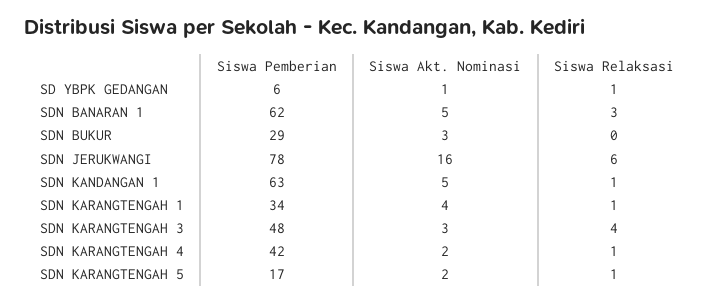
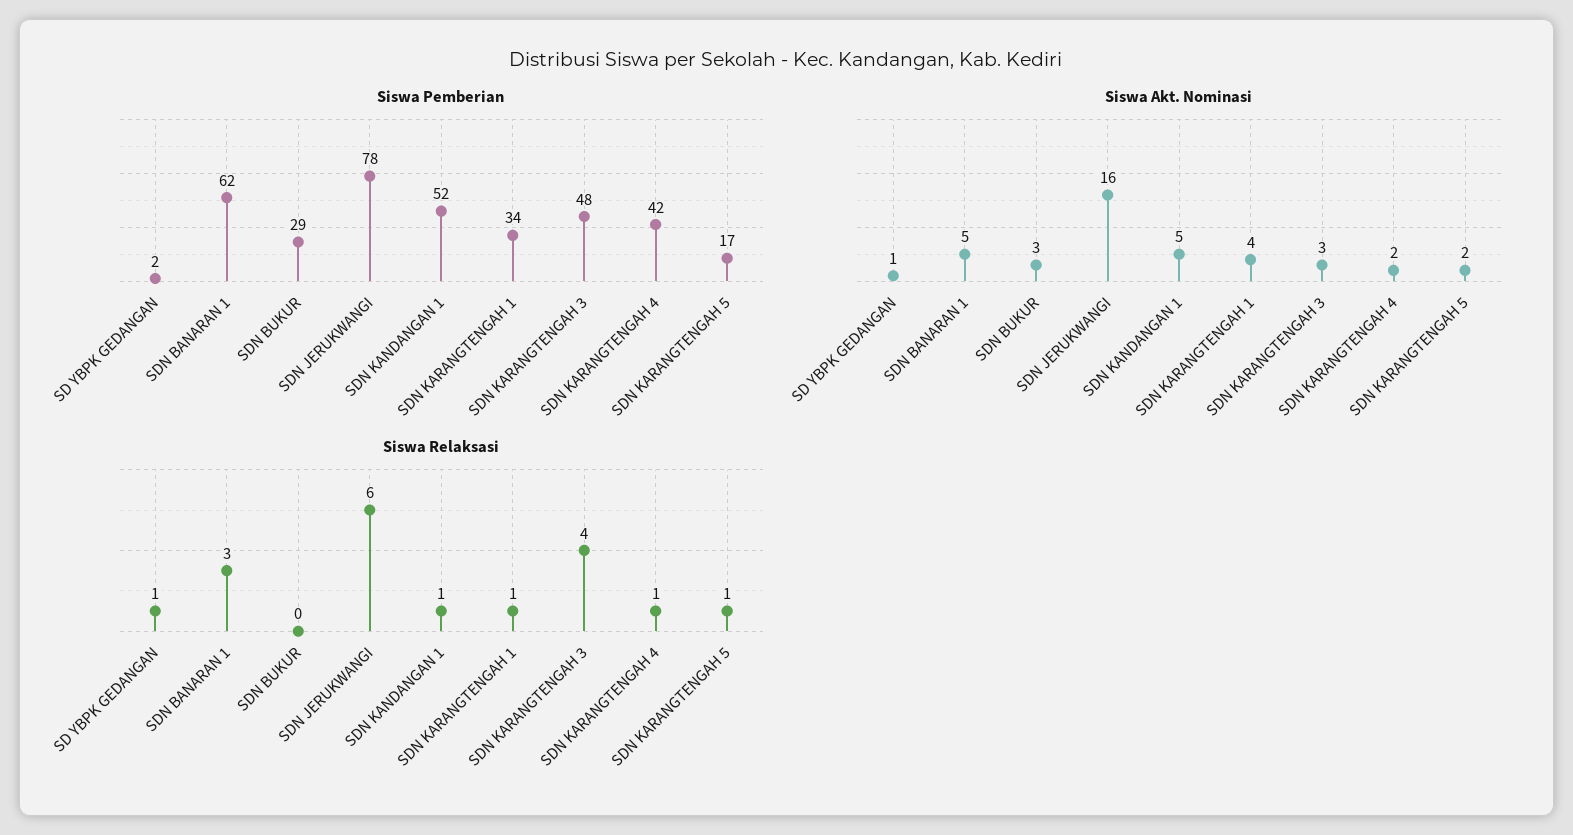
Siswa Pemberian, SD YBPK GEDANGAN: 6 -> 2
Siswa Pemberian, SDN KANDANGAN 1: 63 -> 52

